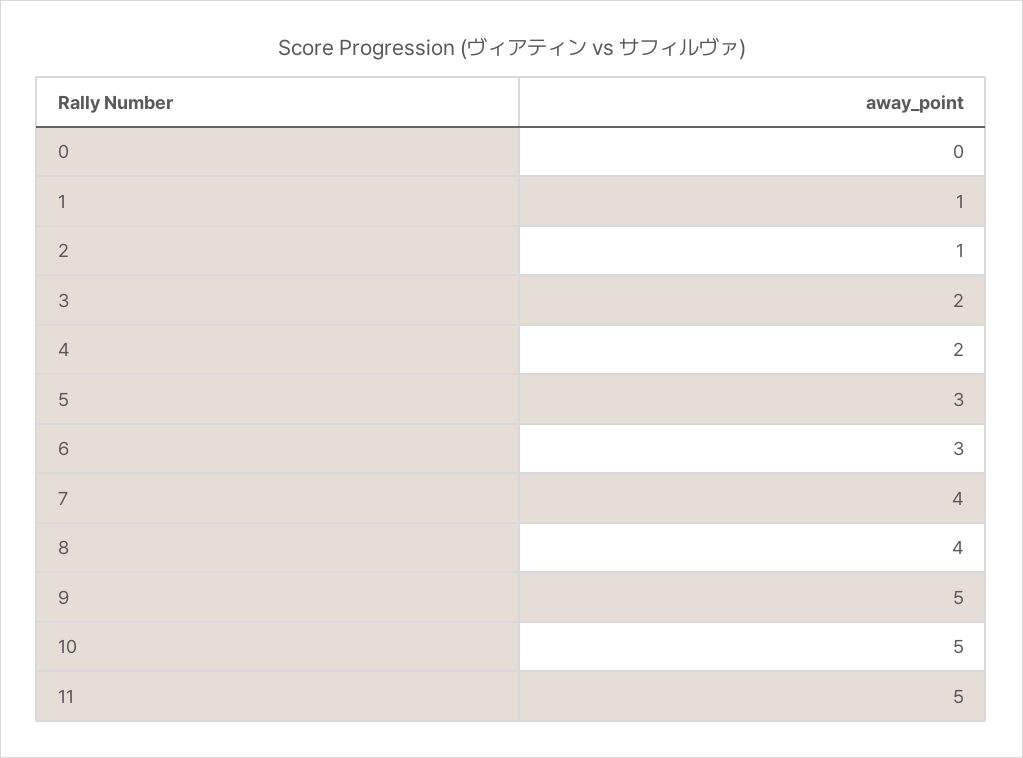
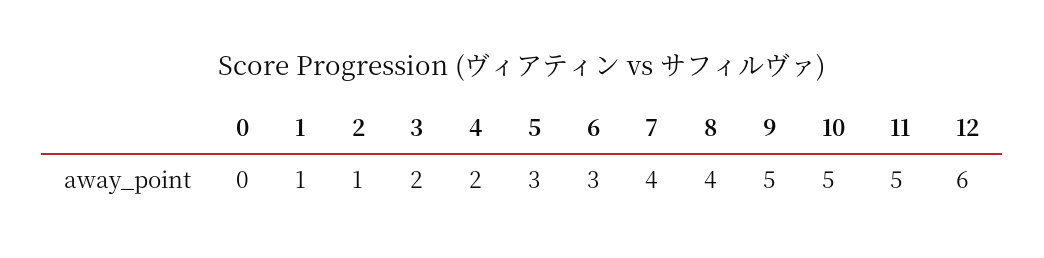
12: none -> 6

